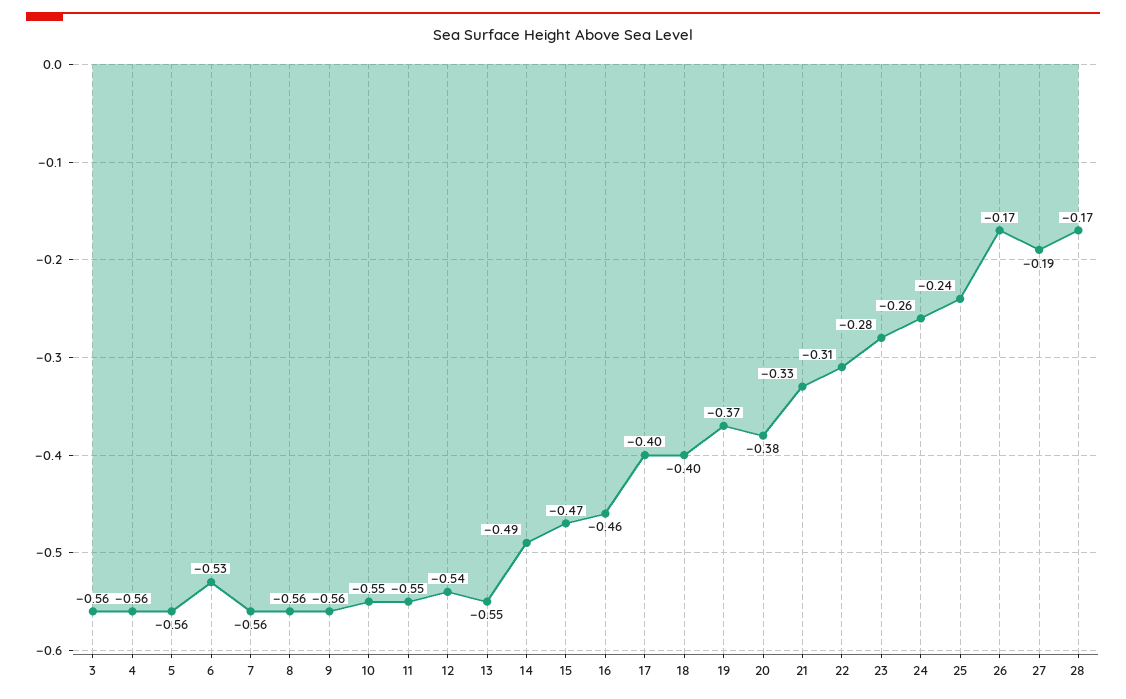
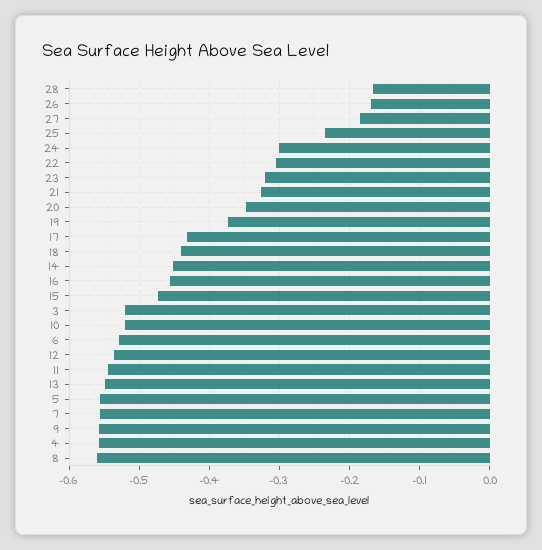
3: -0.56 -> -0.52
10: -0.55 -> -0.52
14: -0.49 -> -0.45
17: -0.4 -> -0.43
18: -0.4 -> -0.44
20: -0.38 -> -0.35
23: -0.28 -> -0.32
24: -0.26 -> -0.3

